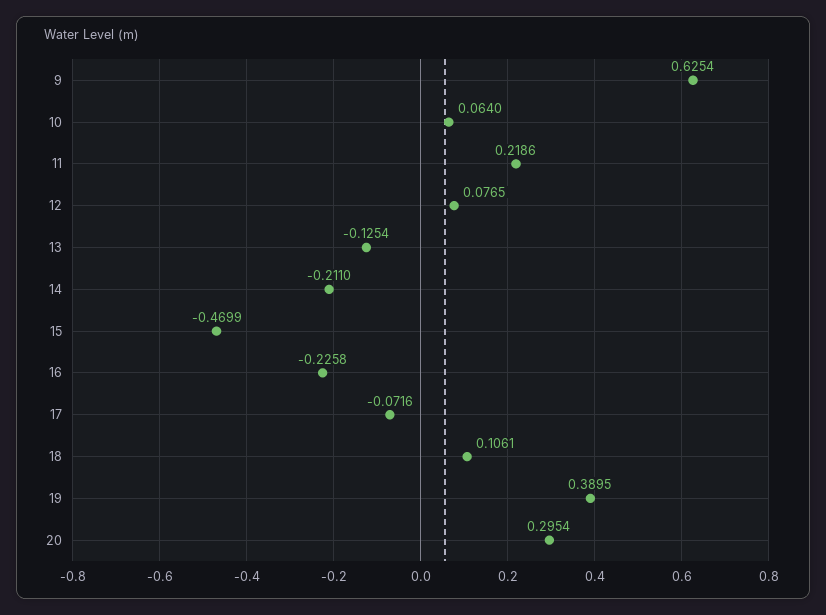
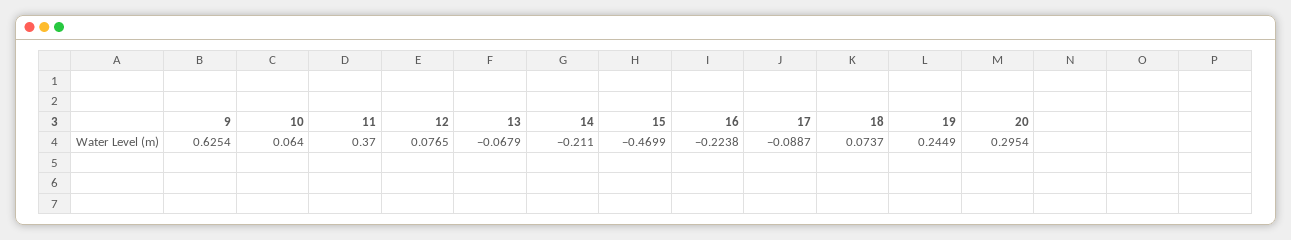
11: 0.2186 -> 0.37
13: -0.1254 -> -0.0679
16: -0.2258 -> -0.2238
17: -0.0716 -> -0.0887
18: 0.1061 -> 0.0737
19: 0.3895 -> 0.2449

